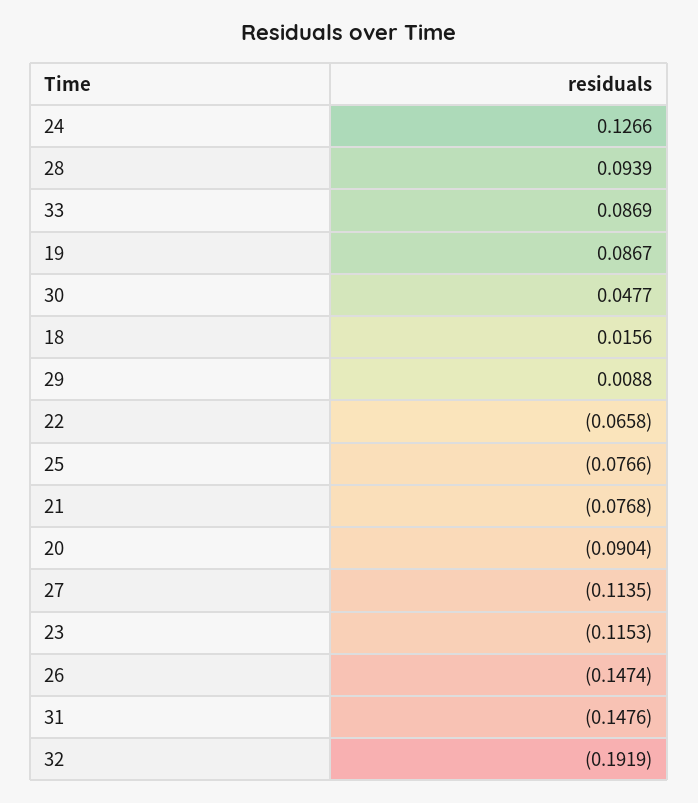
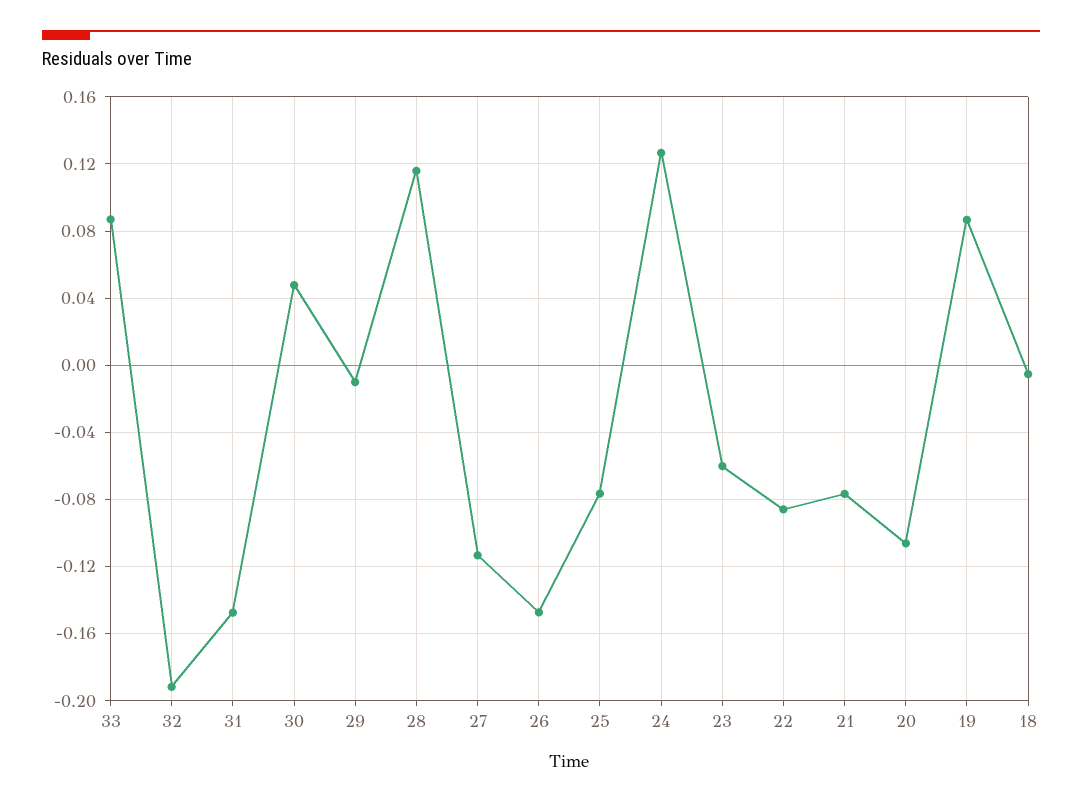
28: 0.0939 -> 0.115
18: 0.0156 -> -0.005
29: 0.0088 -> -0.01
22: -0.0658 -> -0.085
20: -0.0904 -> -0.105
23: -0.1153 -> -0.06

